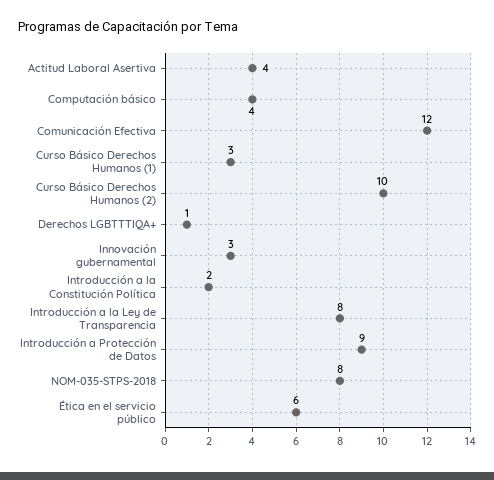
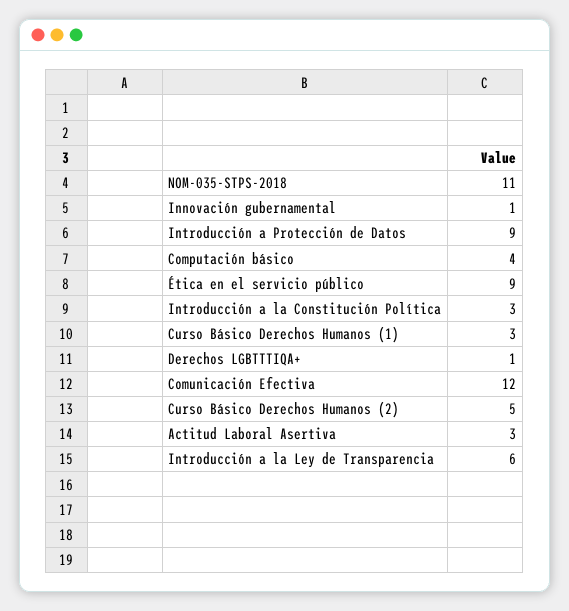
Actitud Laboral Asertiva: 4 -> 3
Curso Básico Derechos Humanos (2): 10 -> 5
Innovación gubernamental: 3 -> 1
Introducción a la Constitución Política: 2 -> 3
Introducción a la Ley de Transparencia: 8 -> 6
NOM-035-STPS-2018: 8 -> 11
Ética en el servicio público: 6 -> 9

